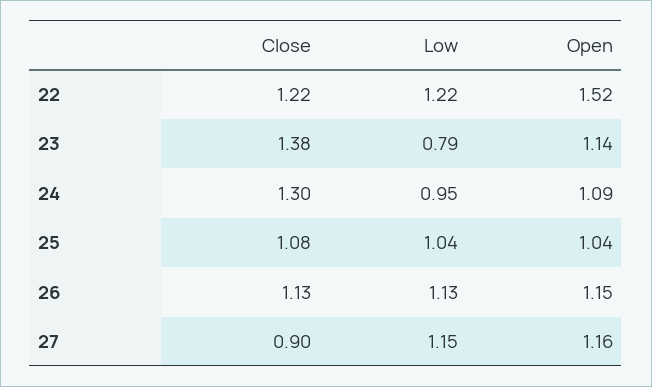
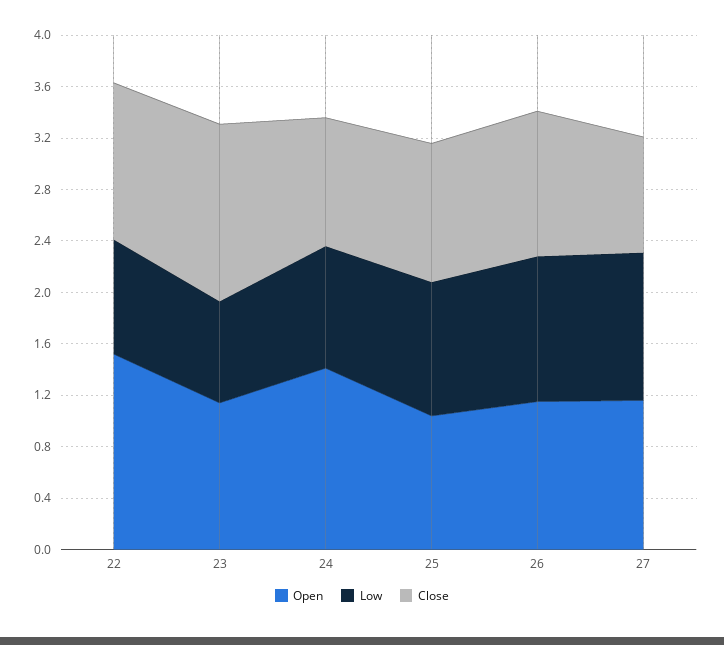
Low, 22: 1.22 -> 0.9
Close, 24: 1.3 -> 1
Open, 24: 1.09 -> 1.4

